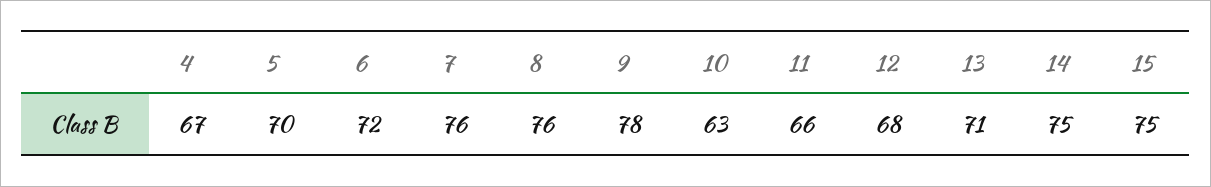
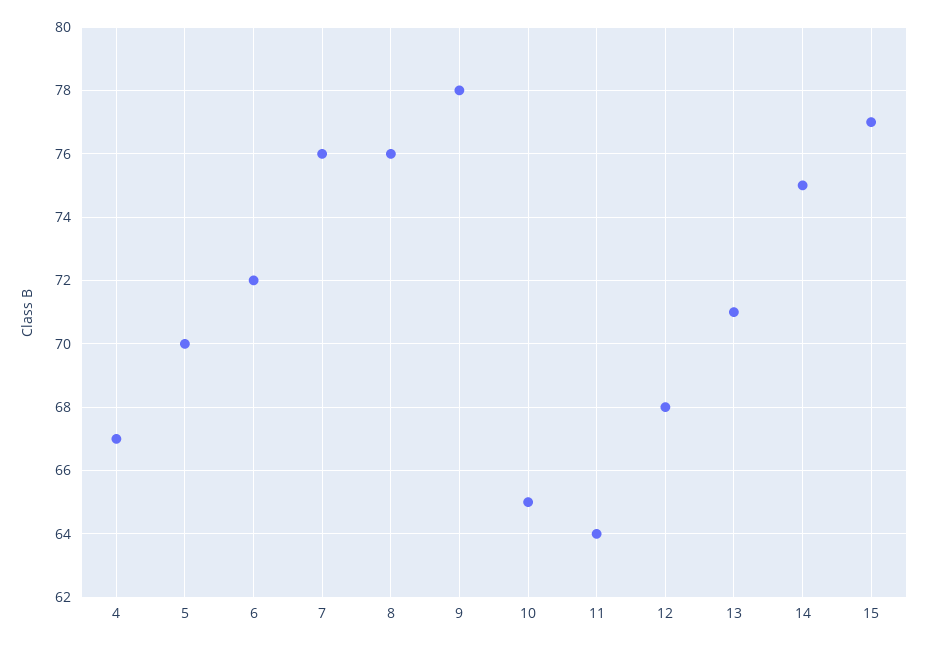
10: 63 -> 65
11: 66 -> 64
15: 75 -> 77

